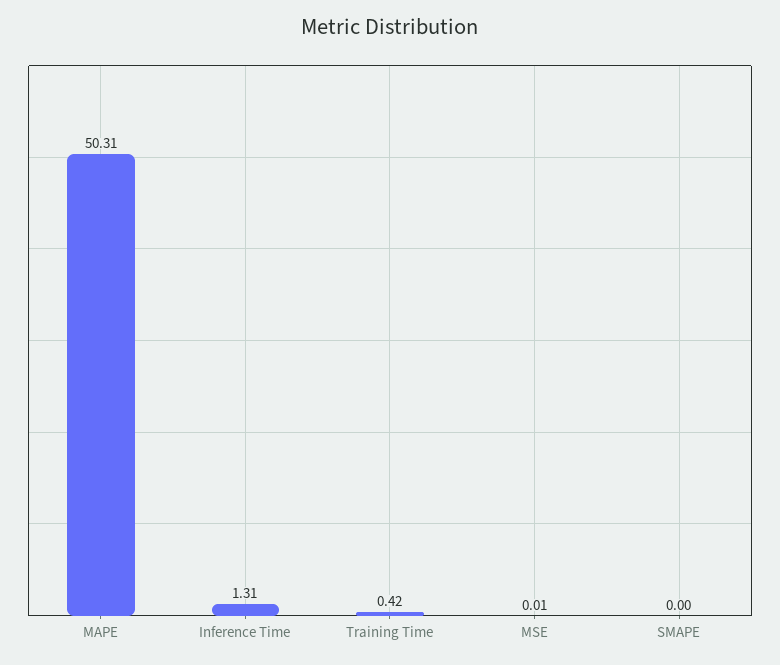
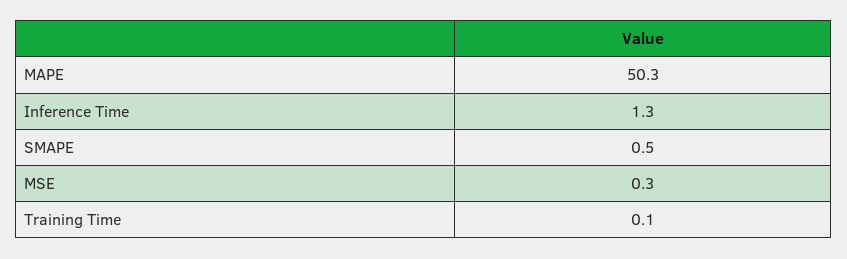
Training Time: 0.42 -> 0.1
MSE: 0.01 -> 0.3
SMAPE: 0 -> 0.5

